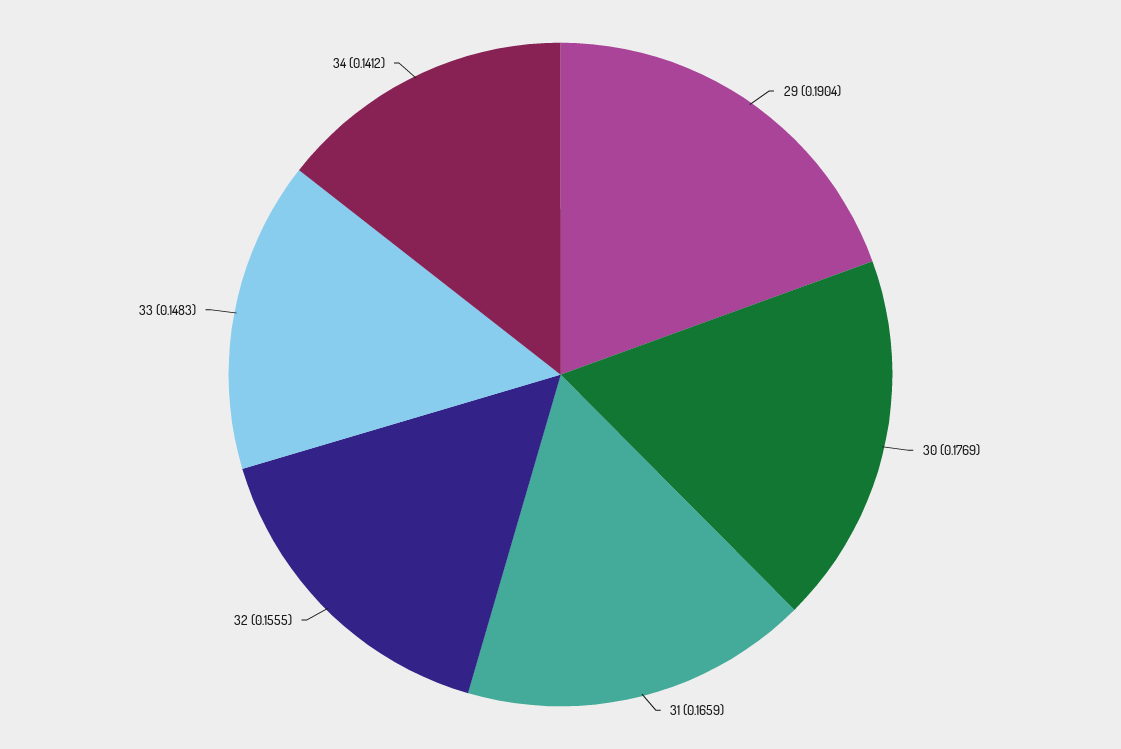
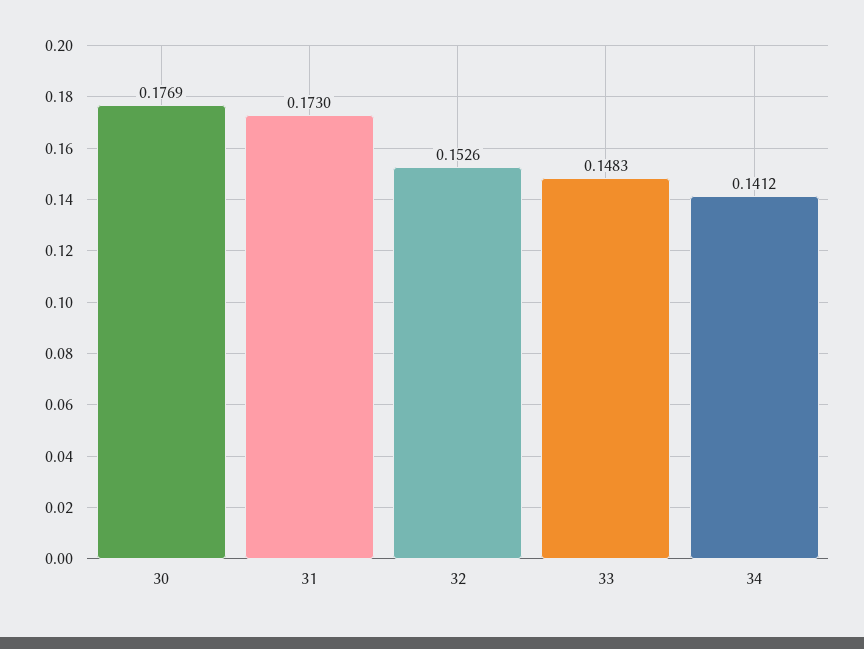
29: 0.1904 -> none
31: 0.1659 -> 0.173
32: 0.1555 -> 0.1526

